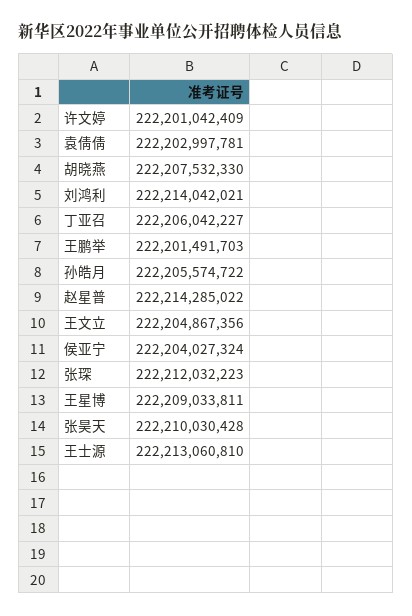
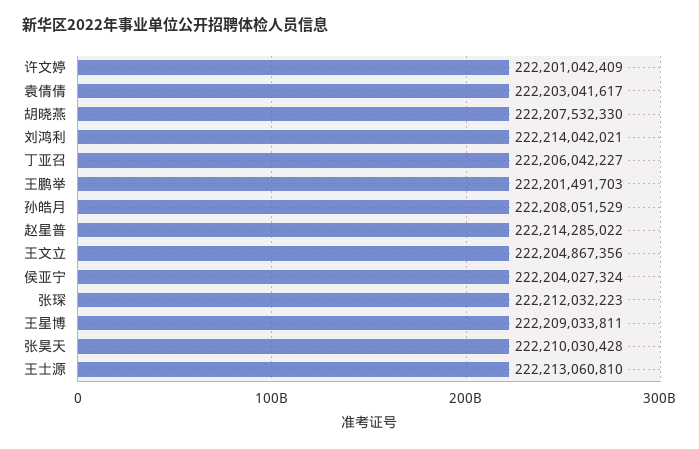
袁倩倩: 222202997781 -> 222203041617
孙皓月: 222205574722 -> 222208051529

